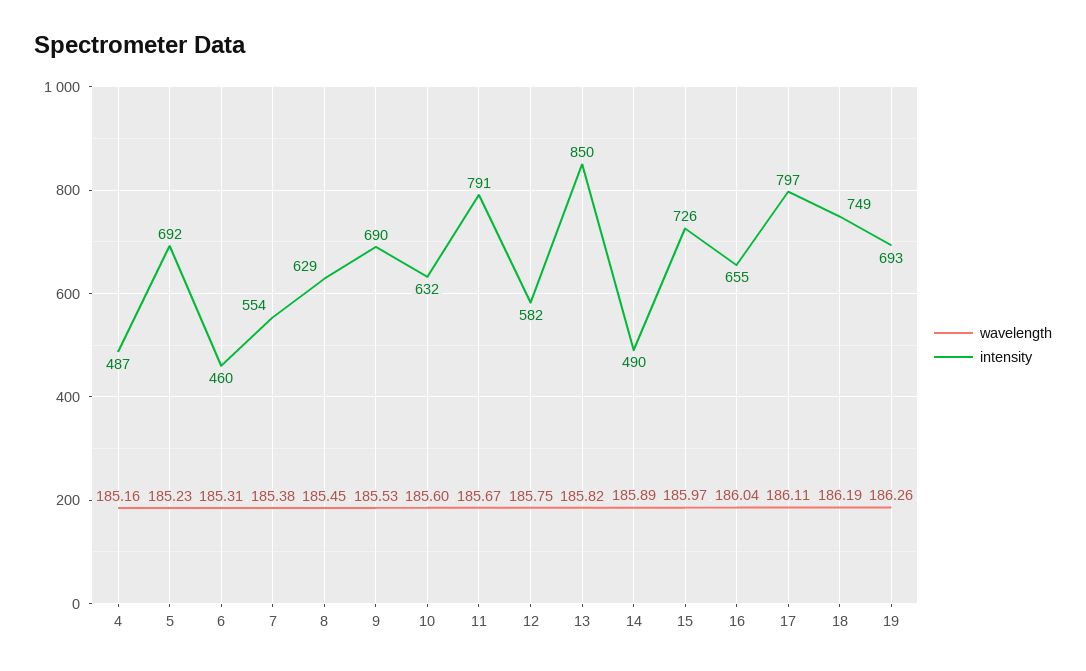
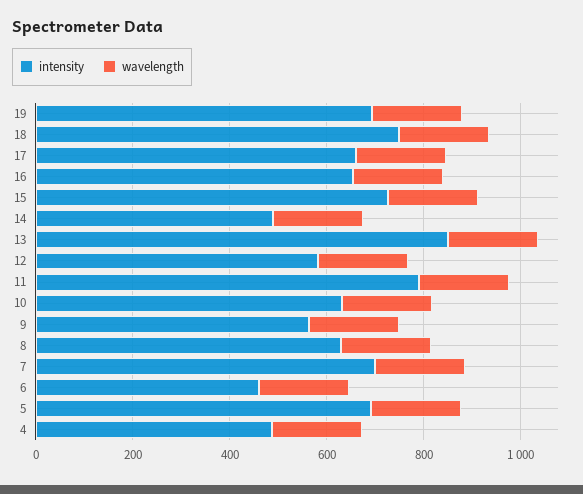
intensity, 7: 554 -> 700
intensity, 9: 690 -> 550
intensity, 17: 797 -> 650

